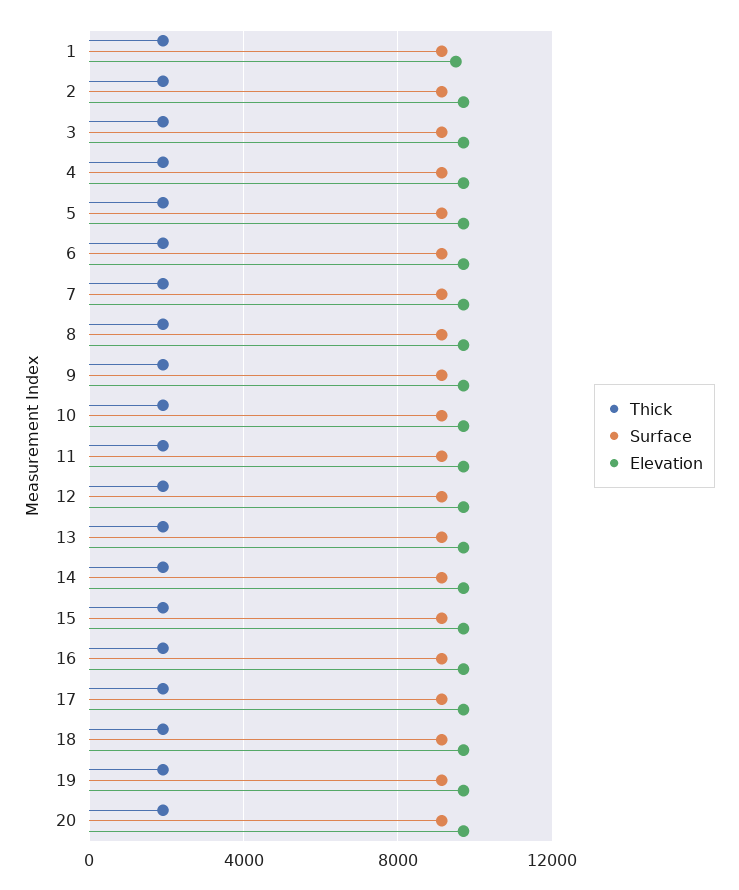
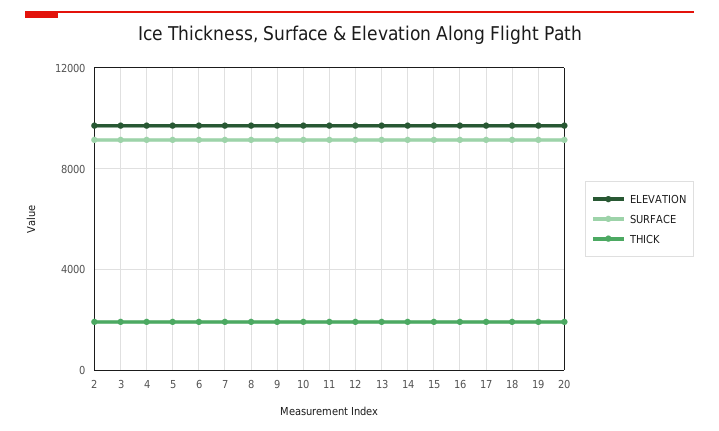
Thick, 1: 2000 -> none
Surface, 1: 9000 -> none
Elevation, 1: 9500 -> none

